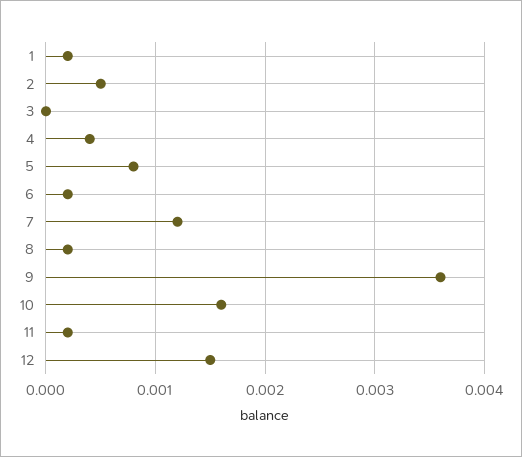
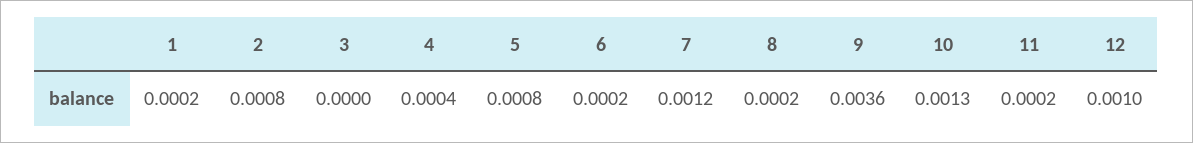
2: 0.0005 -> 0.0008
10: 0.0016 -> 0.0013
12: 0.0015 -> 0.001

